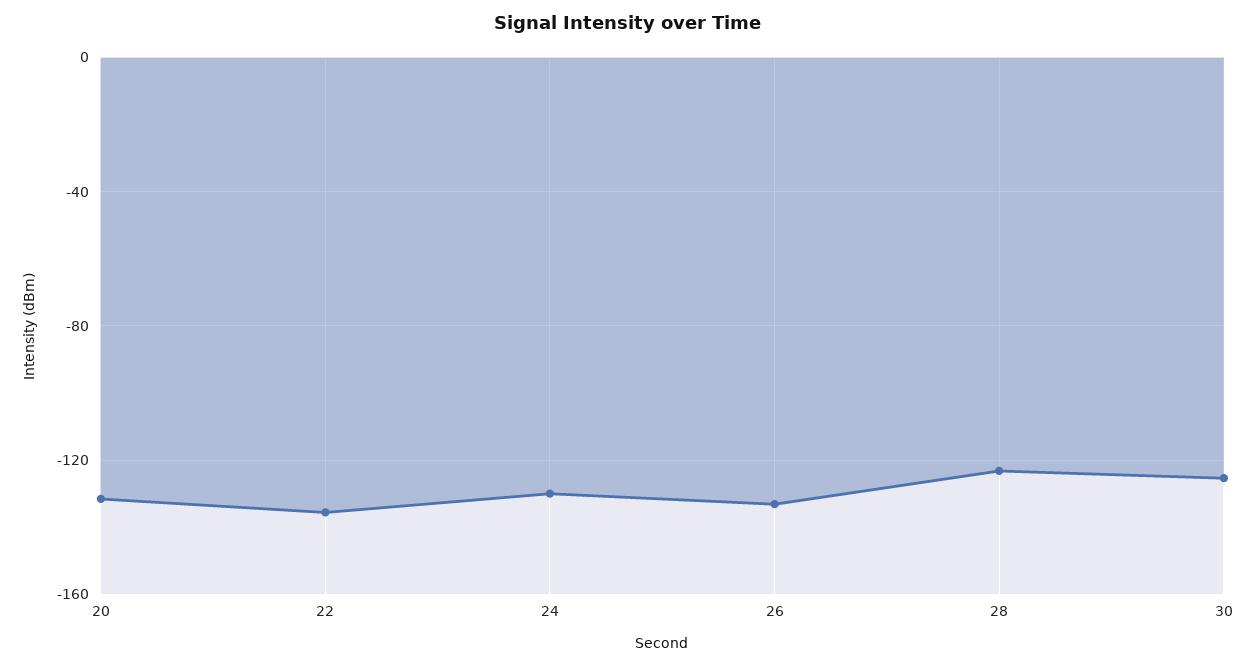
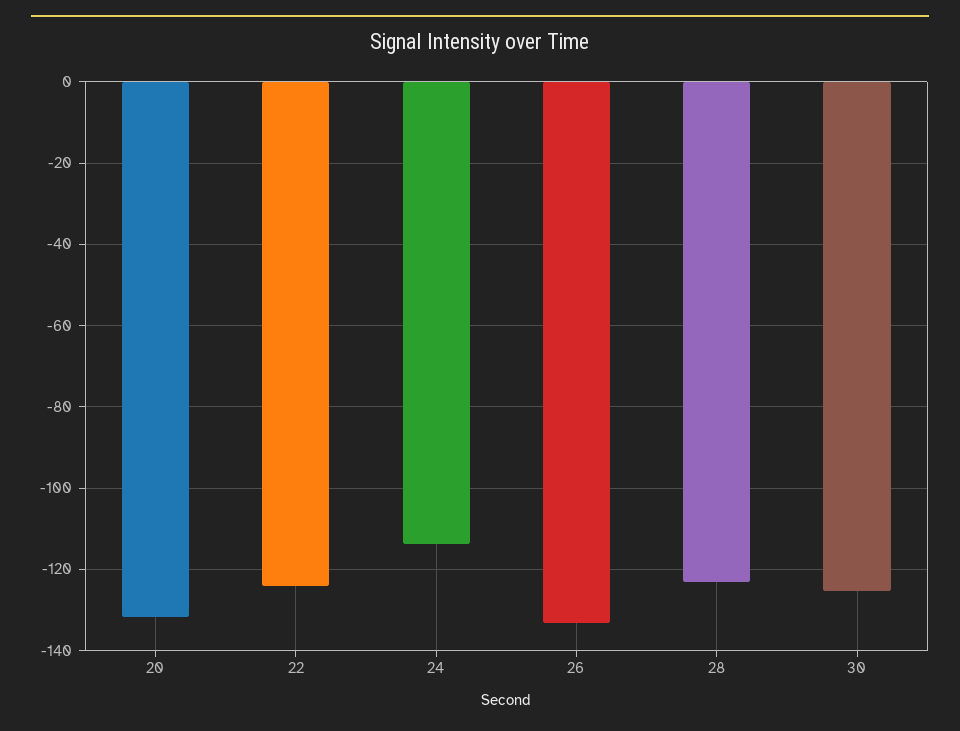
22: -135 -> -124
24: -130 -> -114

